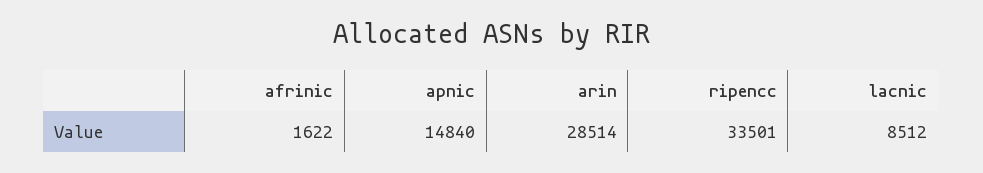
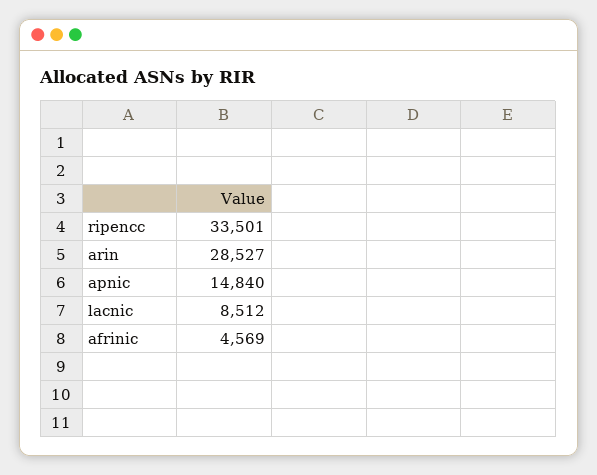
afrinic: 1622 -> 4569
arin: 28514 -> 28527

